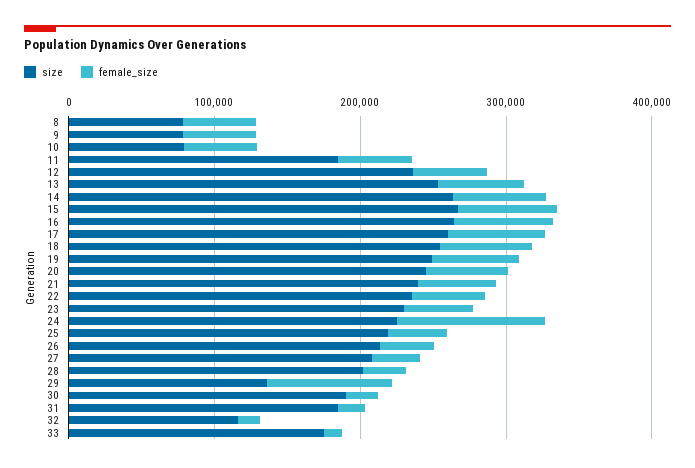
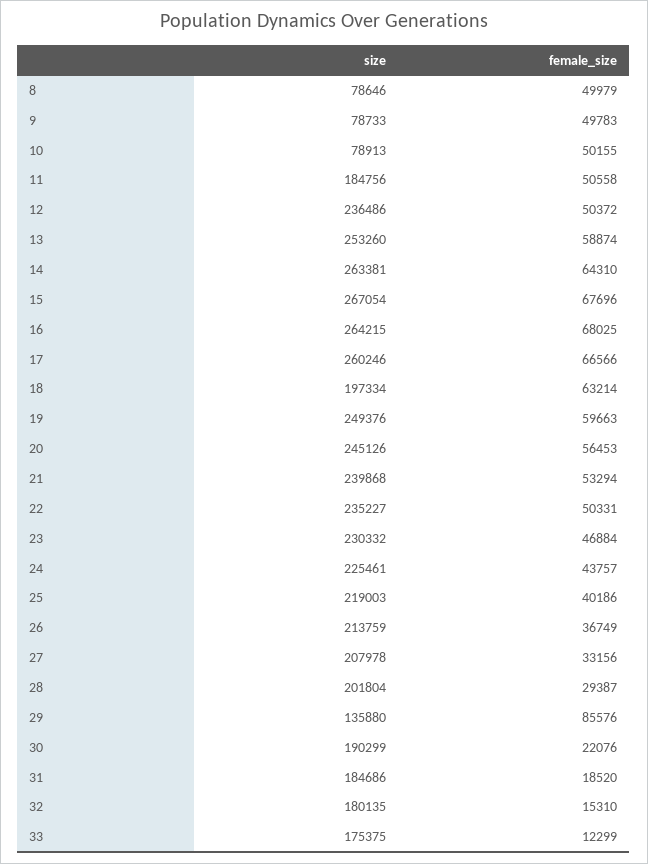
size, 18: 260000 -> 197334
female_size, 24: 100000 -> 43757
size, 32: 120000 -> 180135

